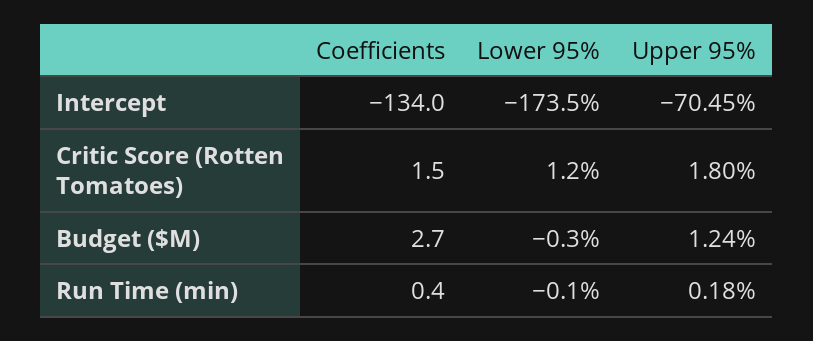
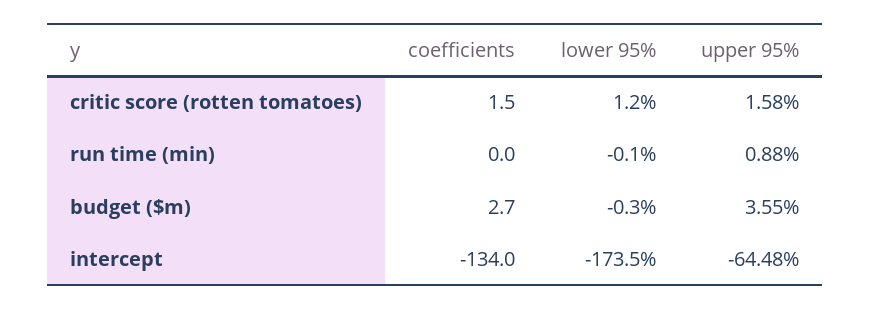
Upper 95%, Intercept: -70.45 -> -64.48
Upper 95%, Critic Score (Rotten Tomatoes): 1.8 -> 1.58
Upper 95%, Budget ($M): 1.24 -> 3.55
Coefficients, Run Time (min): 0.4 -> 0
Upper 95%, Run Time (min): 0.18 -> 0.88

